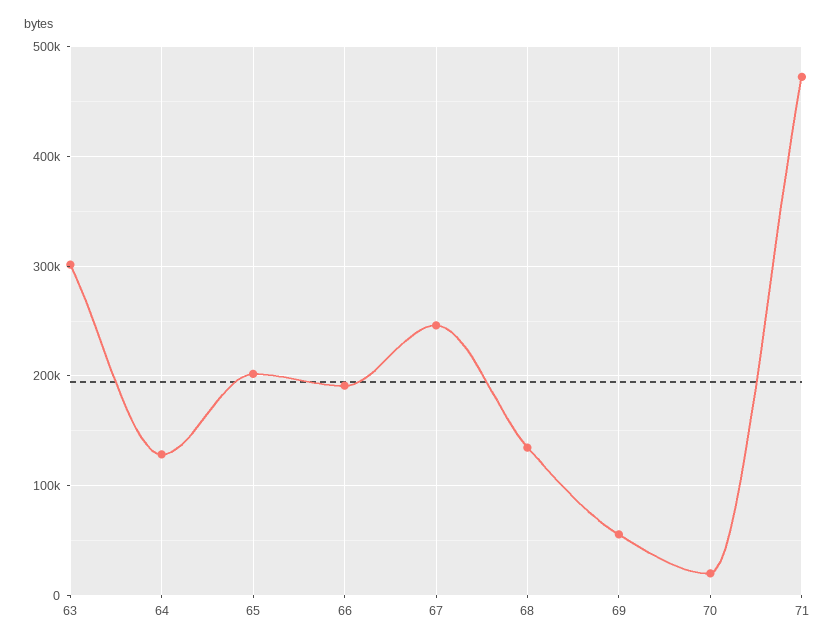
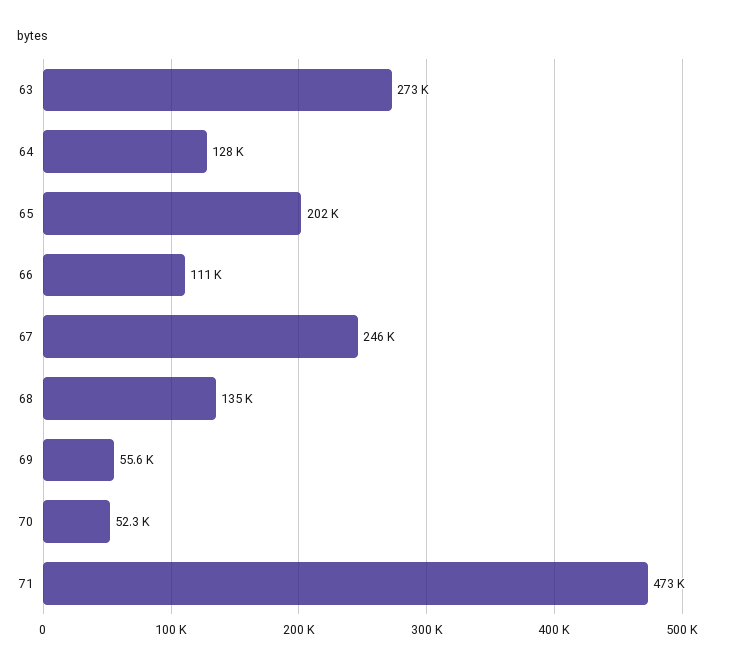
63: 300000 -> 273000
66: 190000 -> 111000
70: 20000 -> 52300

